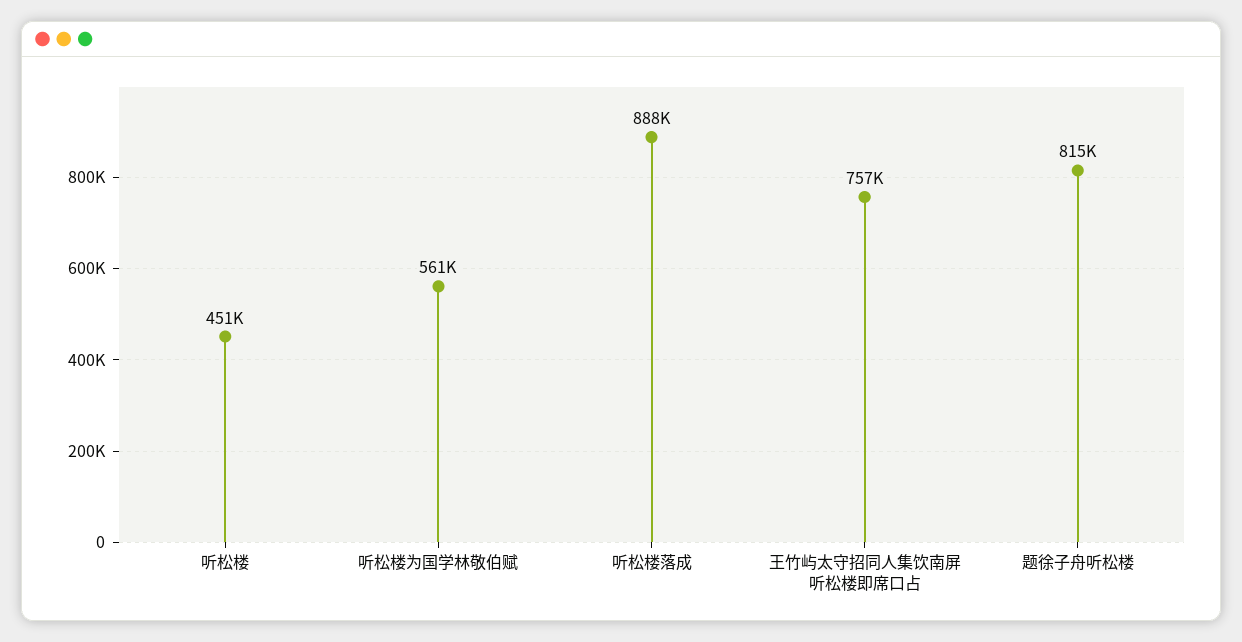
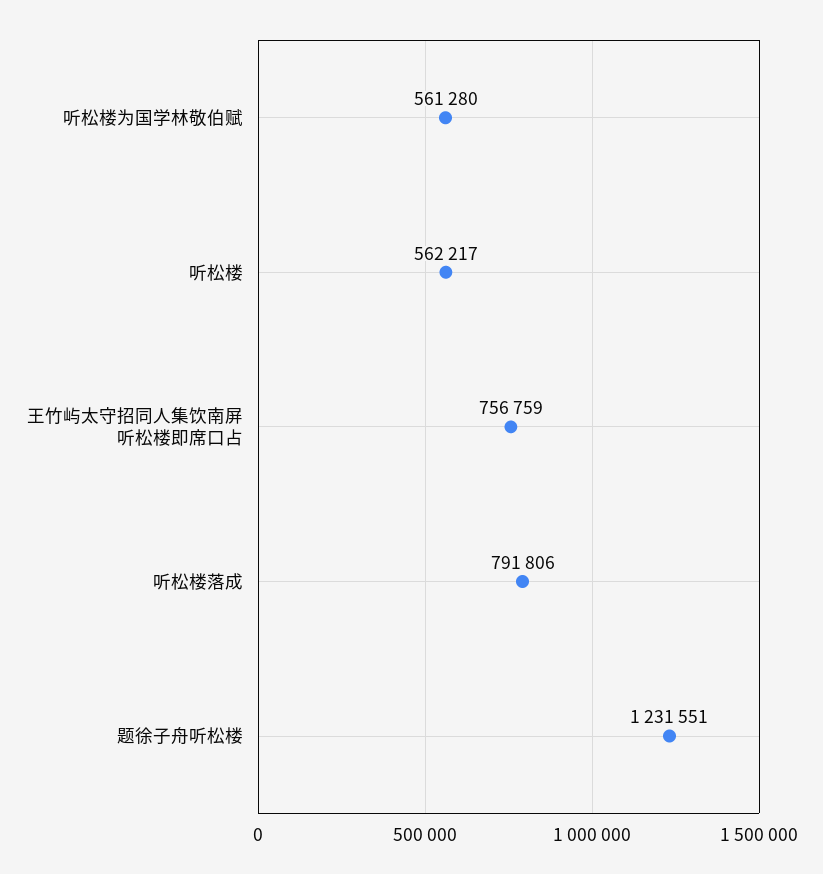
听松楼: 451000 -> 562217
听松楼落成: 888000 -> 791806
题徐子舟听松楼: 815000 -> 1231551

